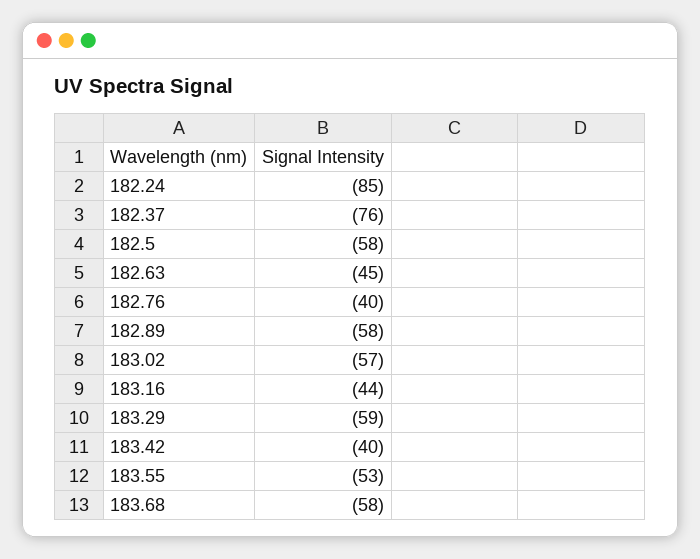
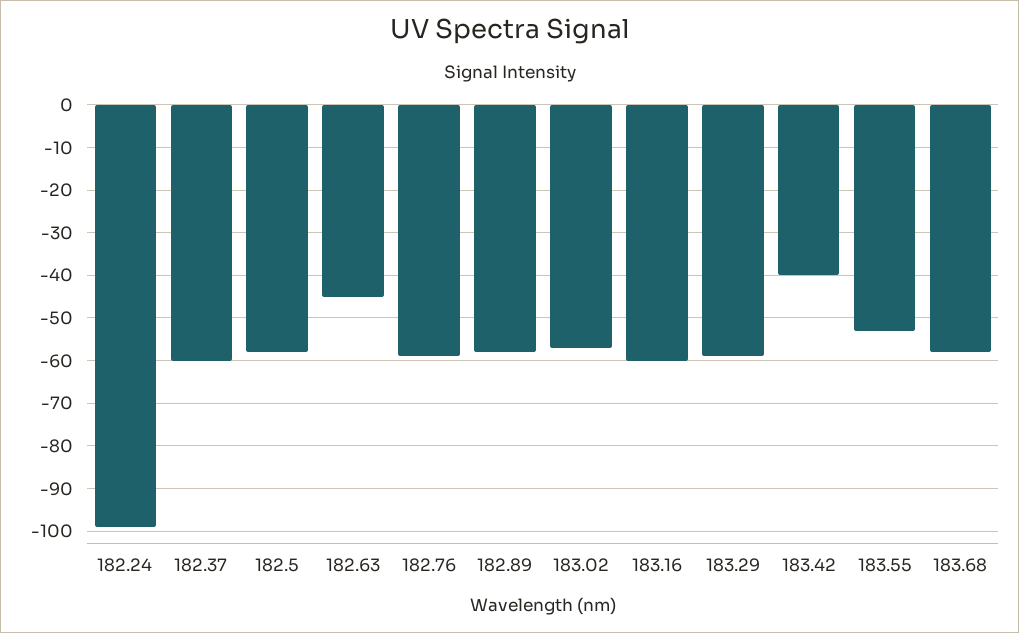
182.24: -85 -> -100
182.37: -76 -> -60
182.76: -40 -> -60
183.16: -44 -> -60

